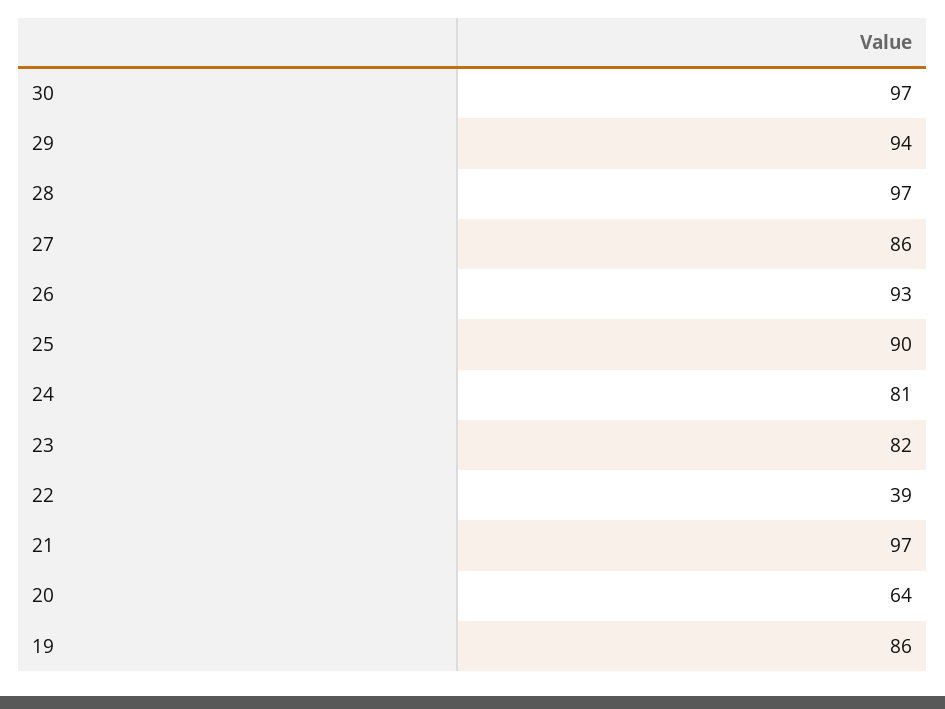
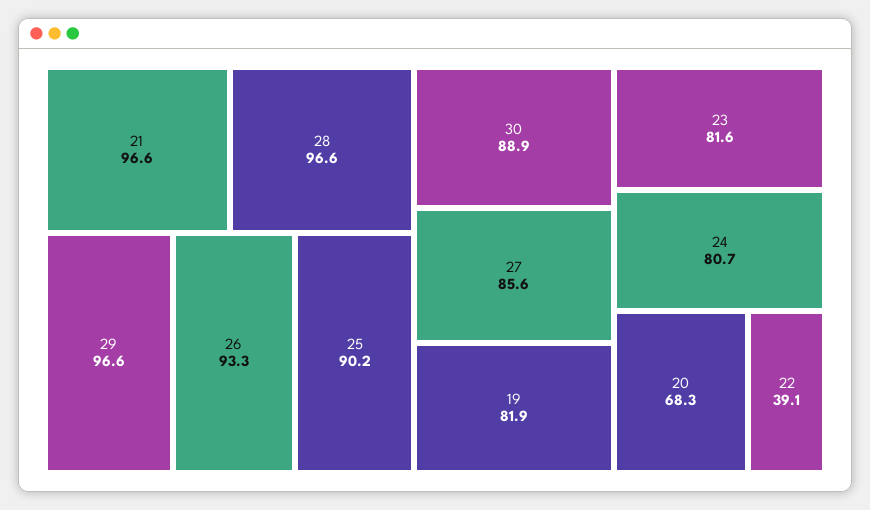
30: 97 -> 88.9
29: 94 -> 96.6
20: 64 -> 68.3
19: 86 -> 81.9

